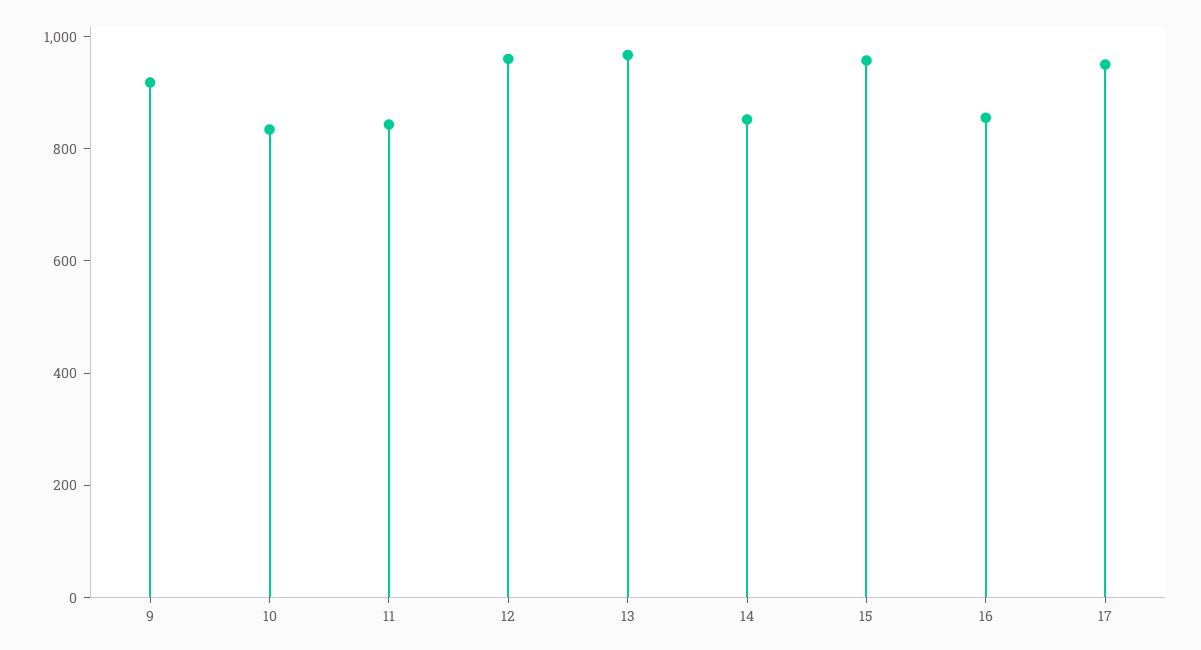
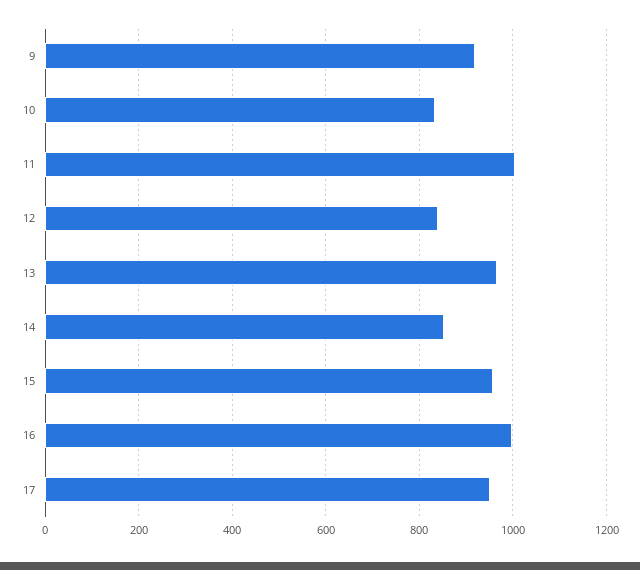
11: 850 -> 1000
12: 950 -> 840
16: 850 -> 1000

